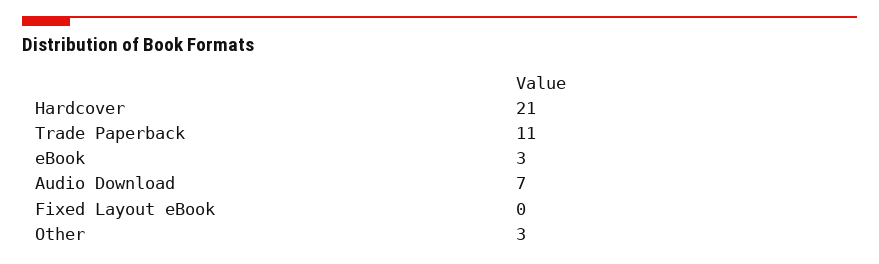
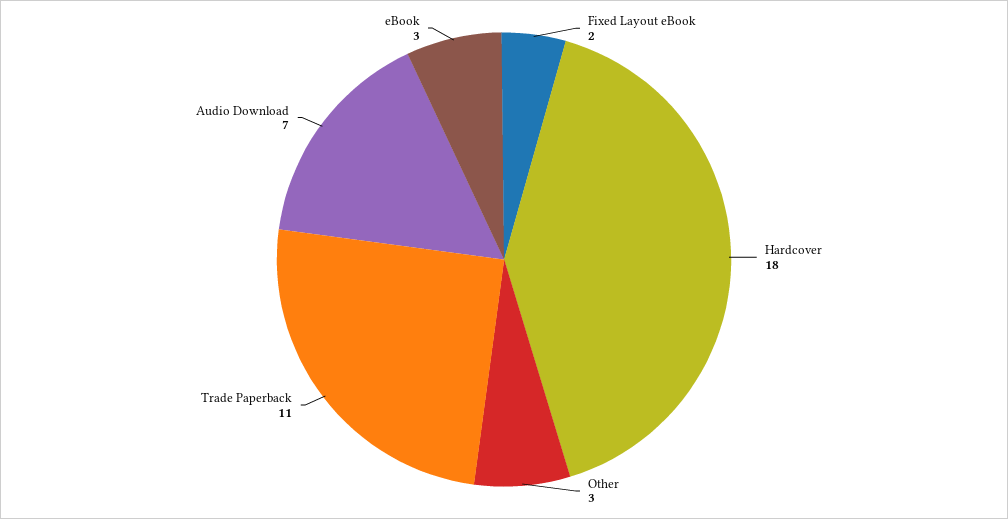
Hardcover: 21 -> 18
Fixed Layout eBook: 0 -> 2

